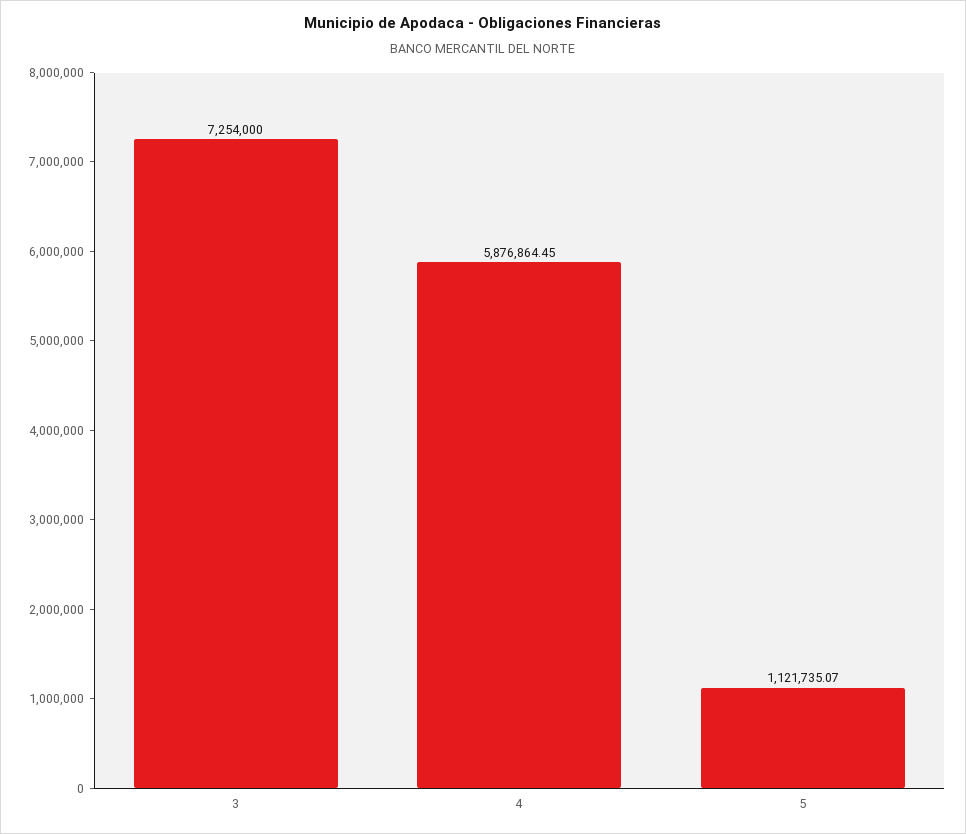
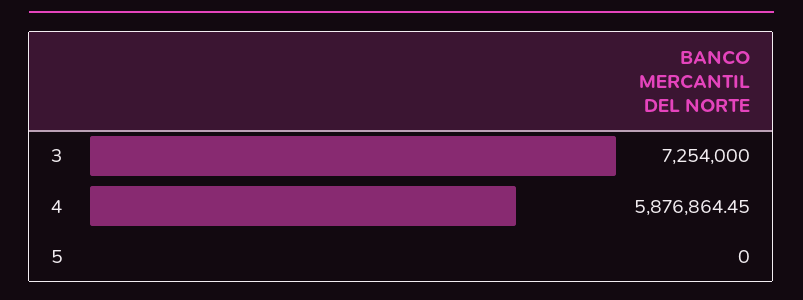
5: 1121735.07 -> 0

